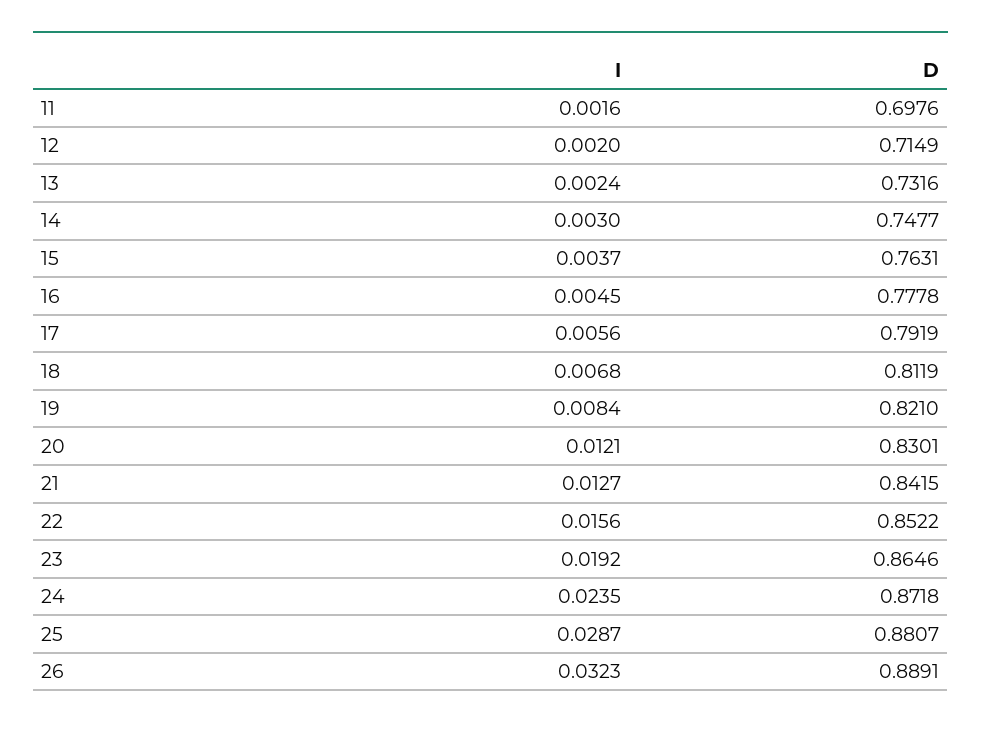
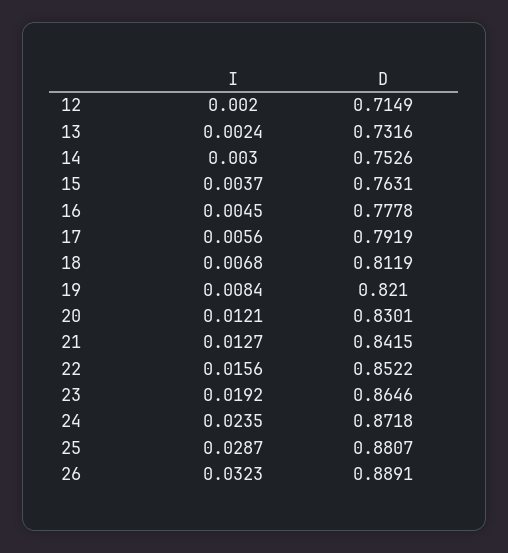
I, 11: 0.0016 -> none
D, 11: 0.6976 -> none
D, 14: 0.7477 -> 0.7526

